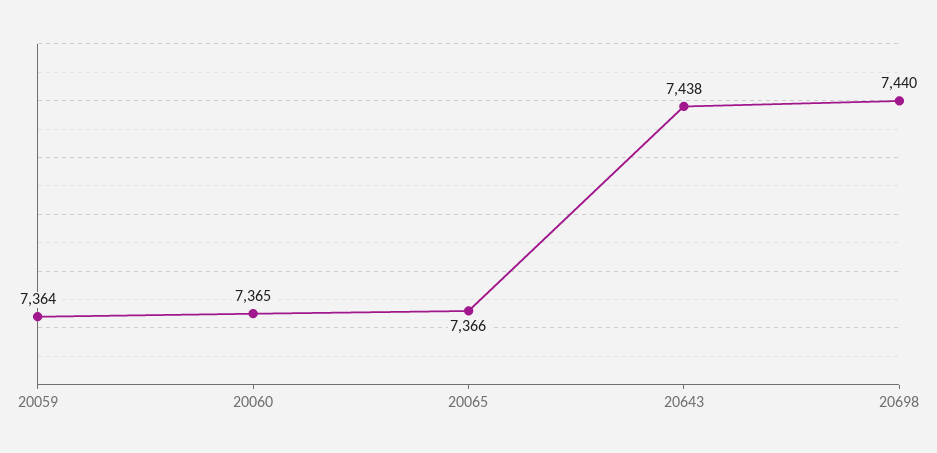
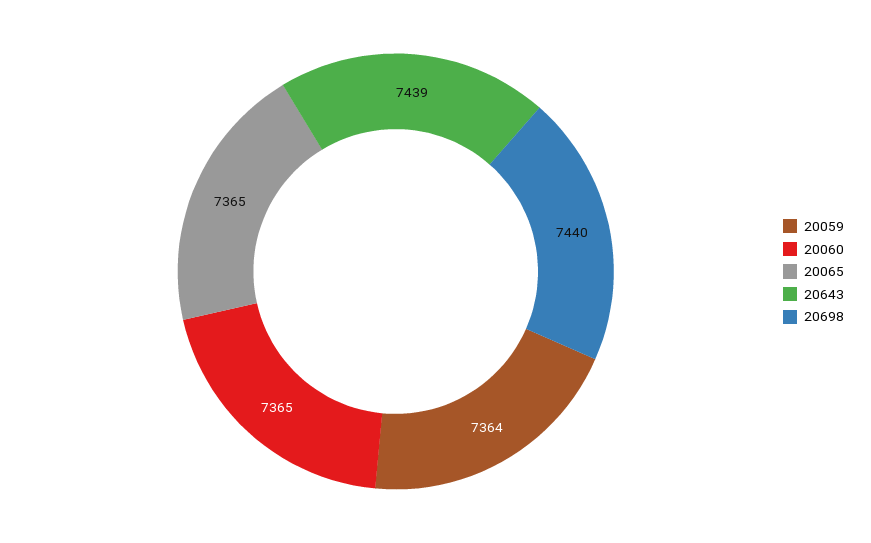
20065: 7366 -> 7365
20643: 7438 -> 7439

